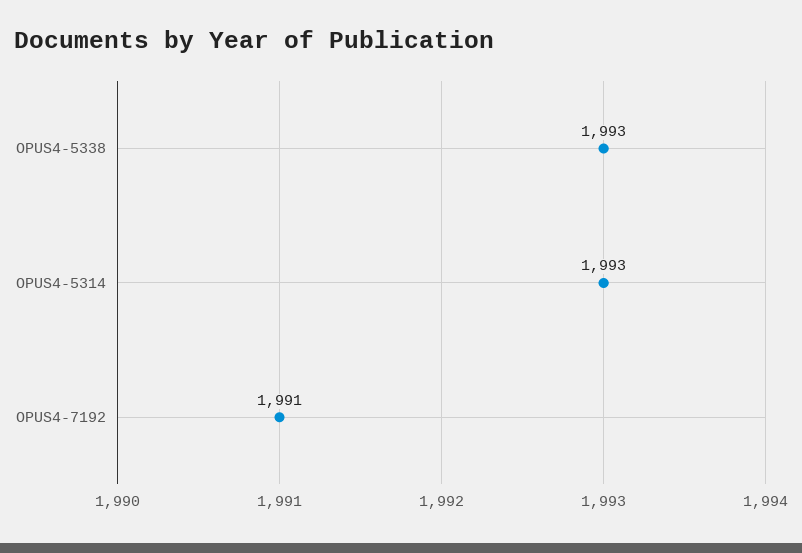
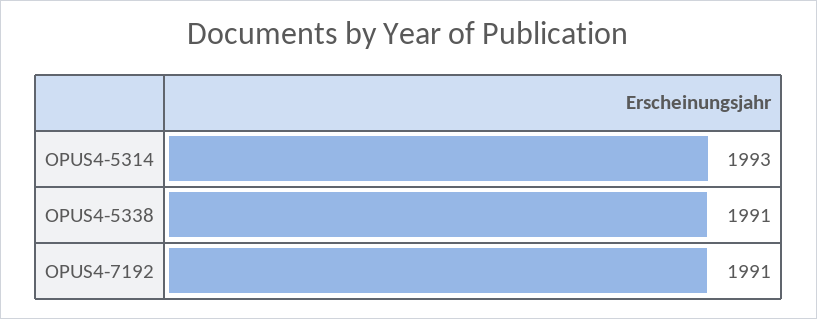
OPUS4-5338: 1993 -> 1991

